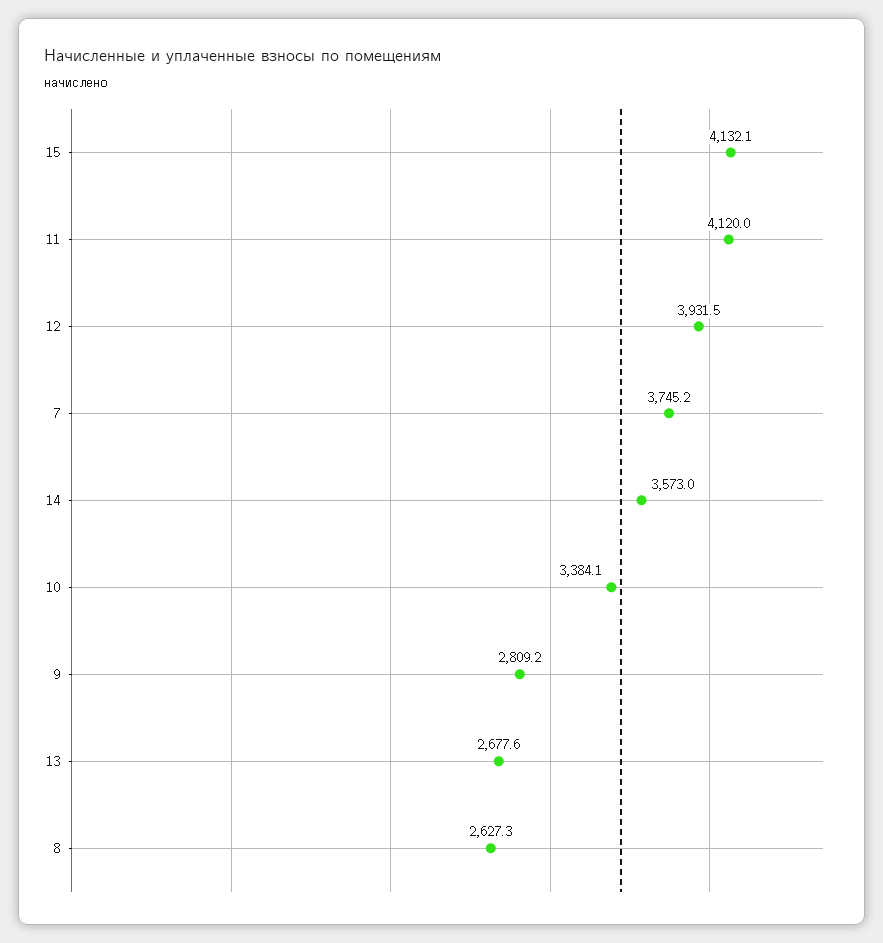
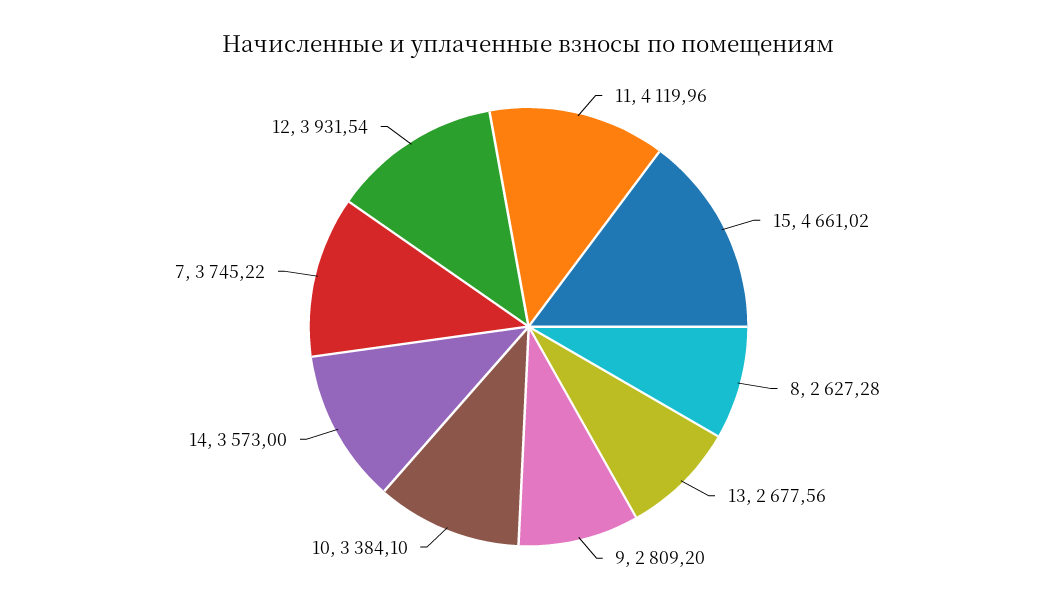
15: 4132.1 -> 4661.02

